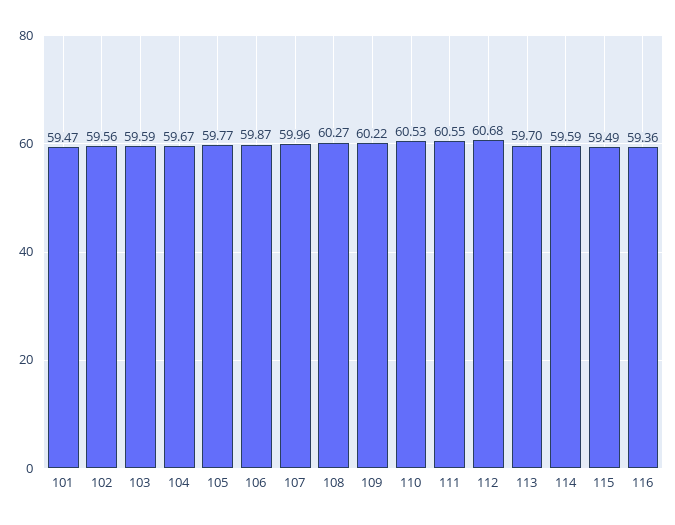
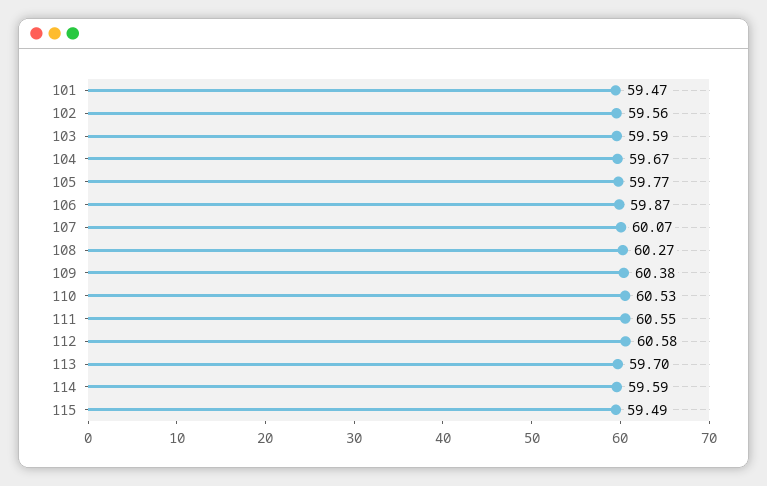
107: 59.96 -> 60.07
109: 60.22 -> 60.38
112: 60.68 -> 60.58
116: 59.36 -> none

